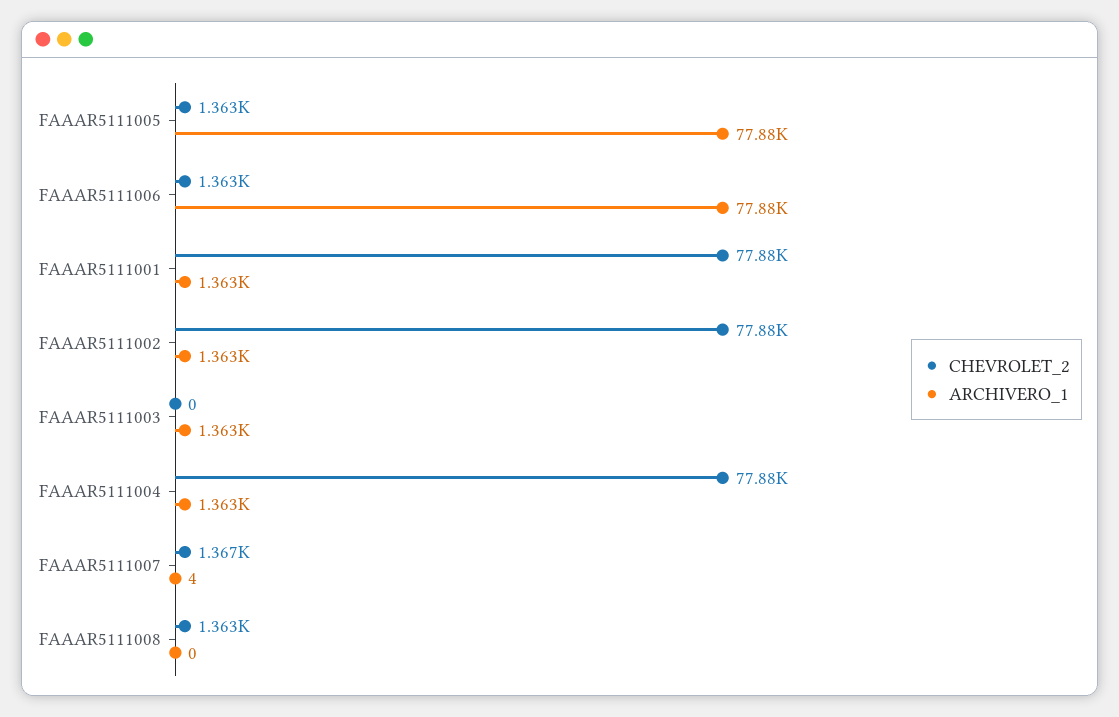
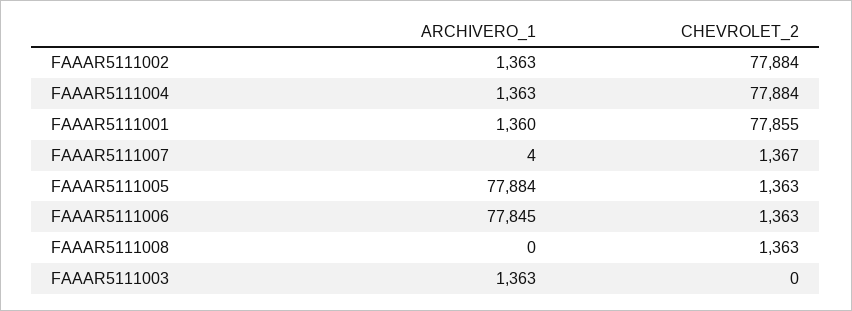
ARCHIVERO_1, FAAAR5111006: 77880 -> 77845
CHEVROLET_2, FAAAR5111001: 77880 -> 77855
ARCHIVERO_1, FAAAR5111001: 1363 -> 1360

